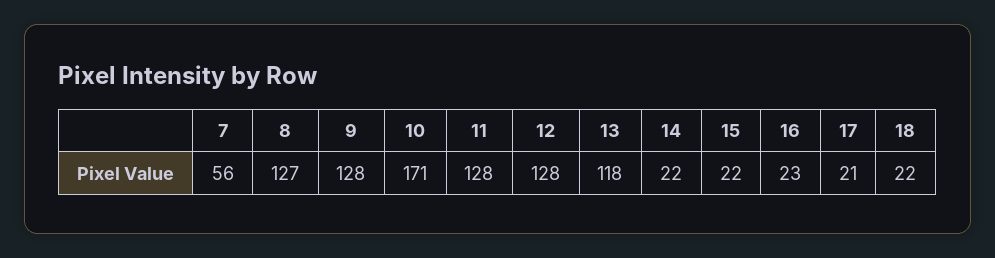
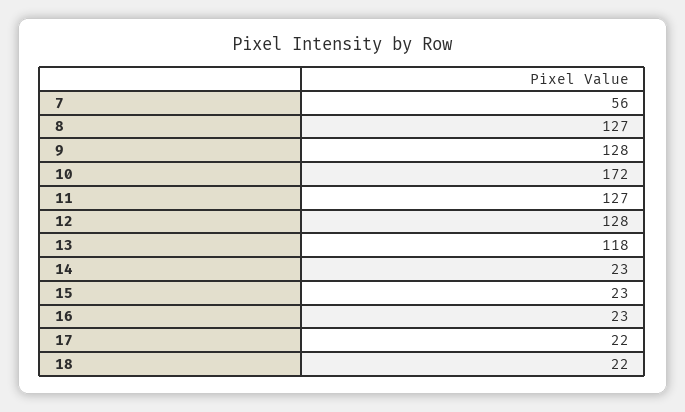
10: 171 -> 172
11: 128 -> 127
14: 22 -> 23
15: 22 -> 23
17: 21 -> 22

